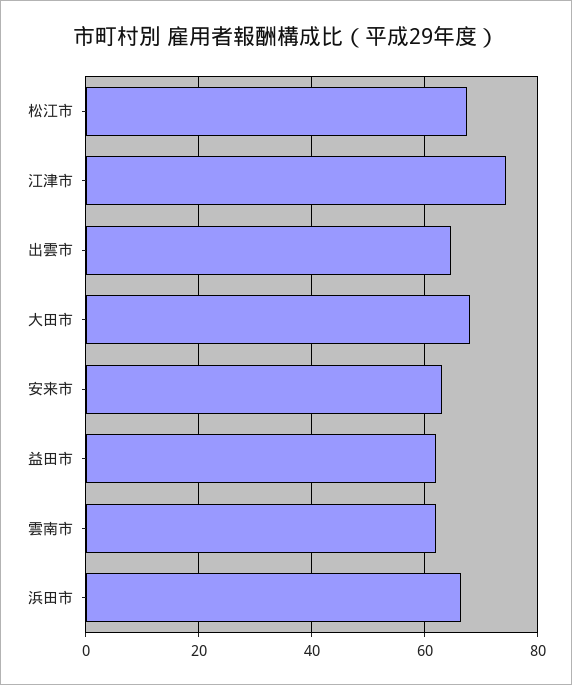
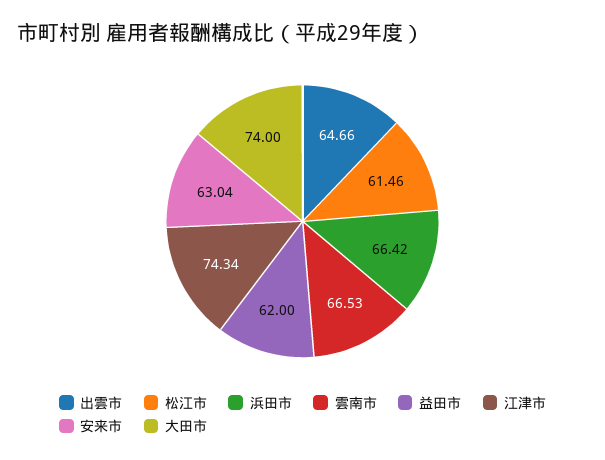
松江市: 68 -> 61.46
大田市: 68 -> 74
雲南市: 62 -> 66.53

